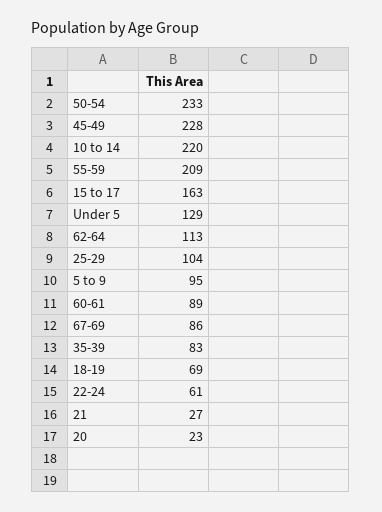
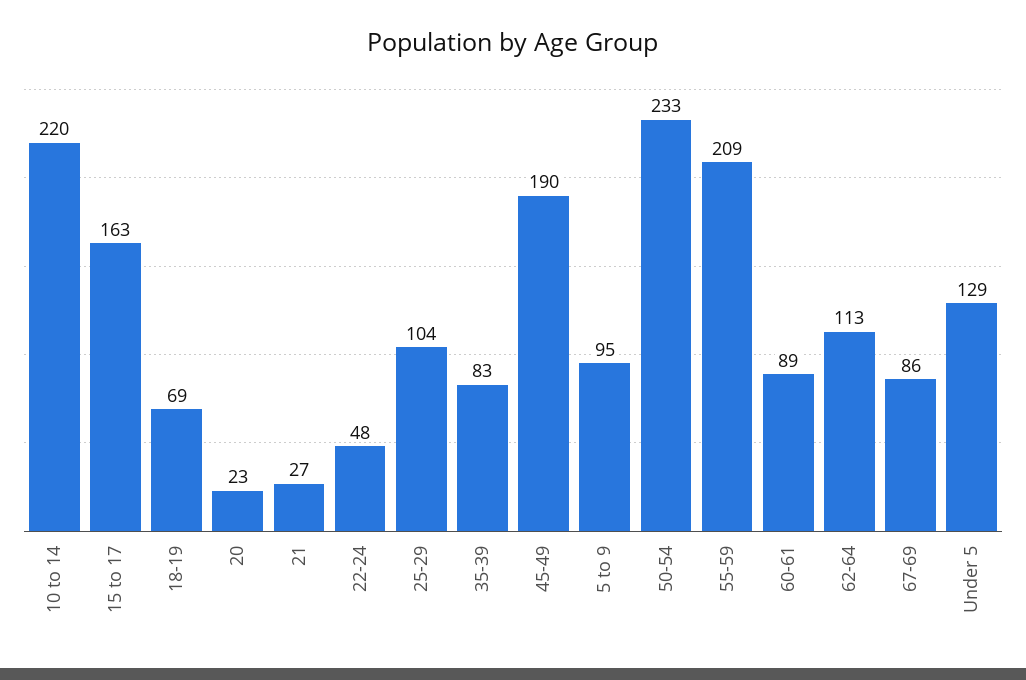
45-49: 228 -> 190
22-24: 61 -> 48

